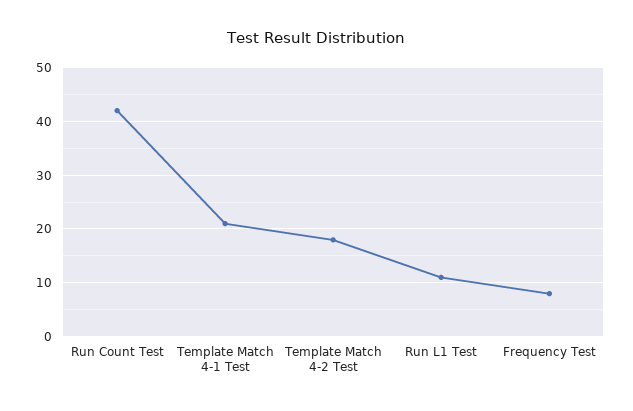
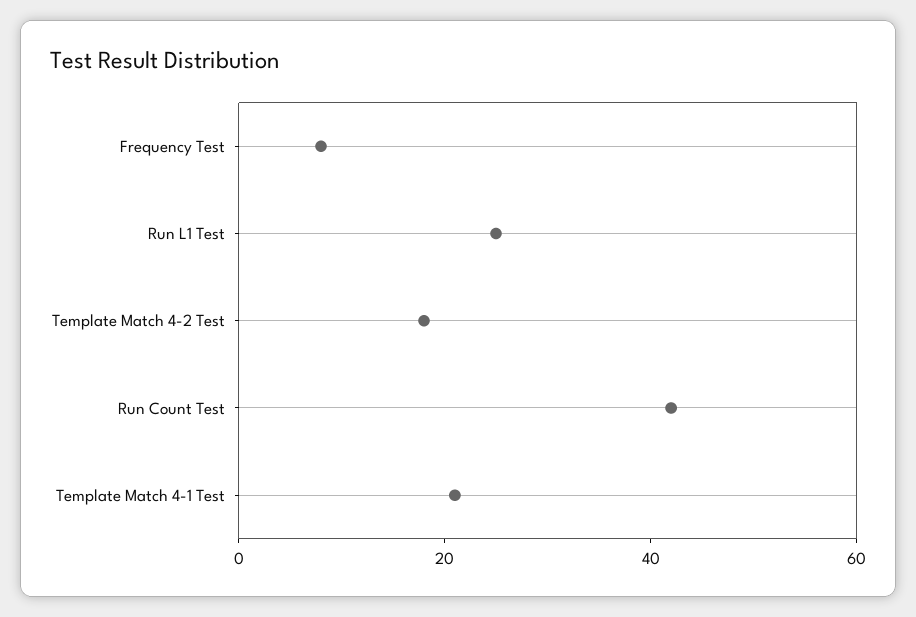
Run L1 Test: 10 -> 25

